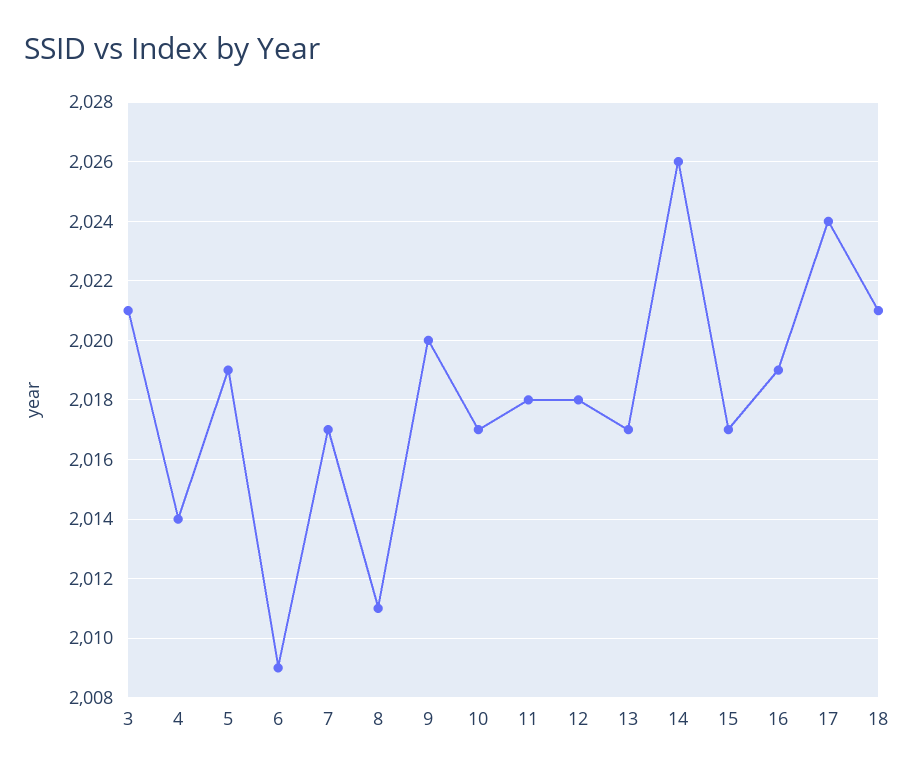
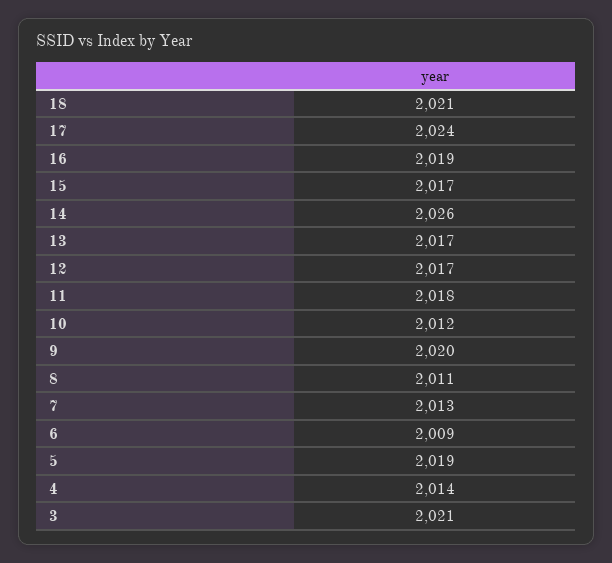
7: 2017 -> 2013
10: 2017 -> 2012
12: 2018 -> 2017

